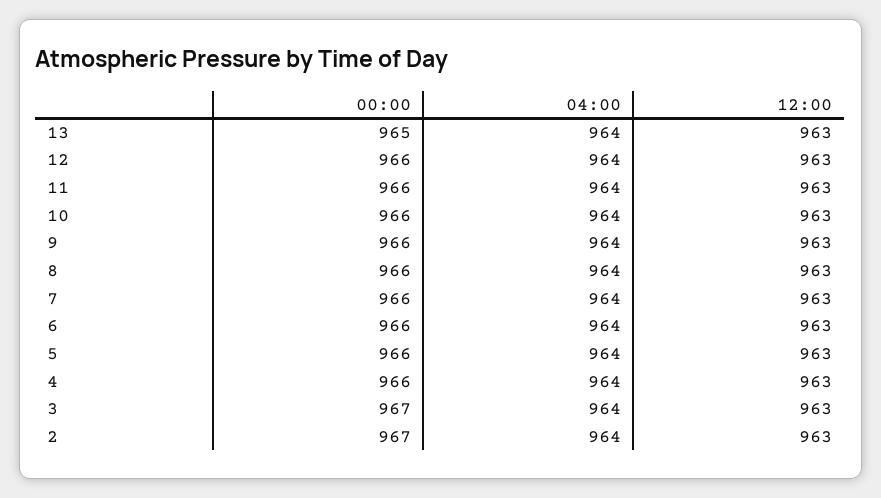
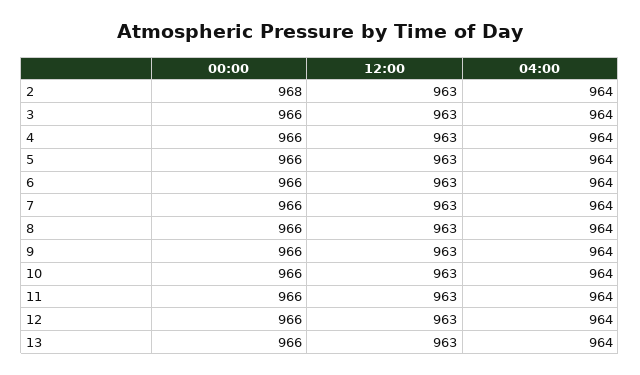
00:00, 13: 965 -> 966
00:00, 3: 967 -> 966
00:00, 2: 967 -> 968

